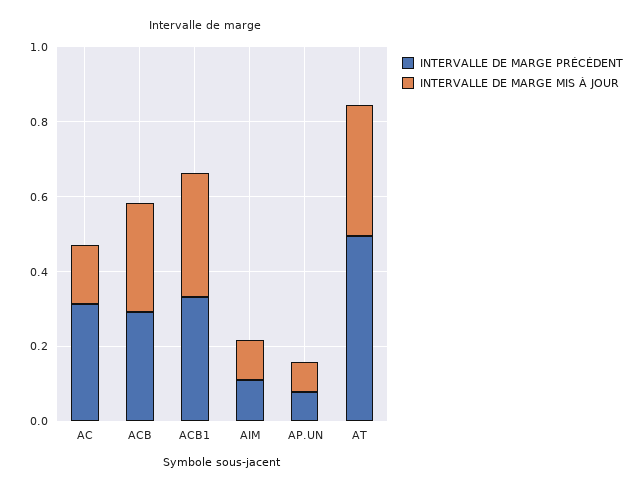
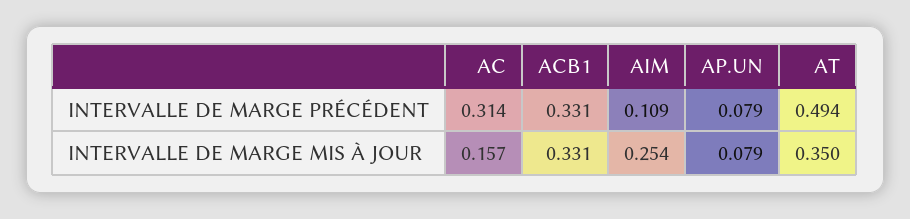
INTERVALLE DE MARGE PRÉCÉDENT, ACB: 0.3 -> none
INTERVALLE DE MARGE MIS À JOUR, ACB: 0.3 -> none
INTERVALLE DE MARGE MIS À JOUR, AIM: 0.1 -> 0.254

